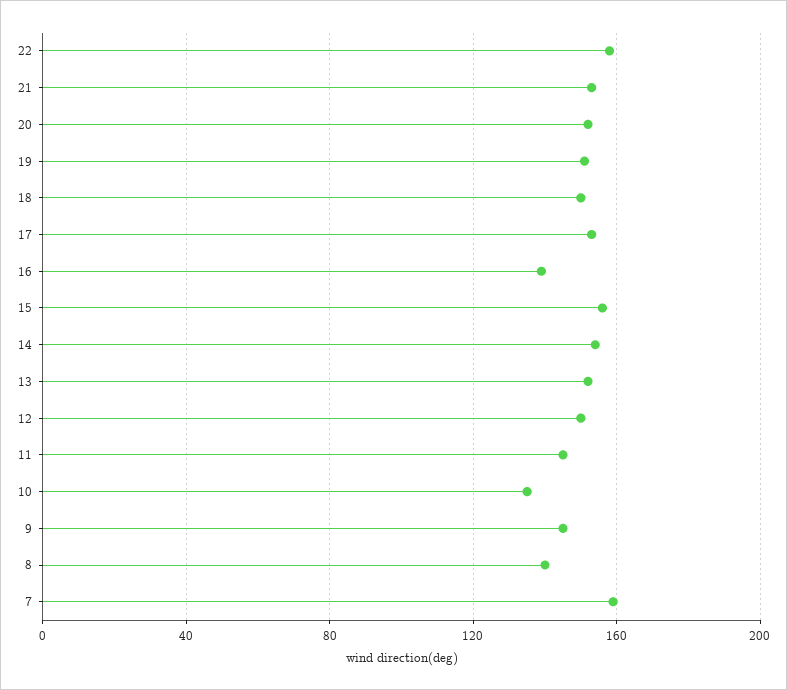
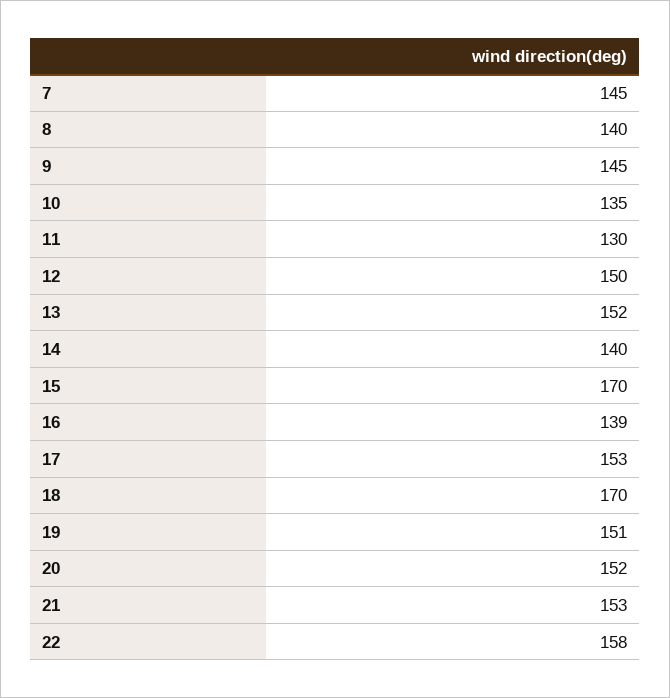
18: 150 -> 170
15: 155 -> 170
14: 155 -> 140
11: 145 -> 130
7: 160 -> 145

